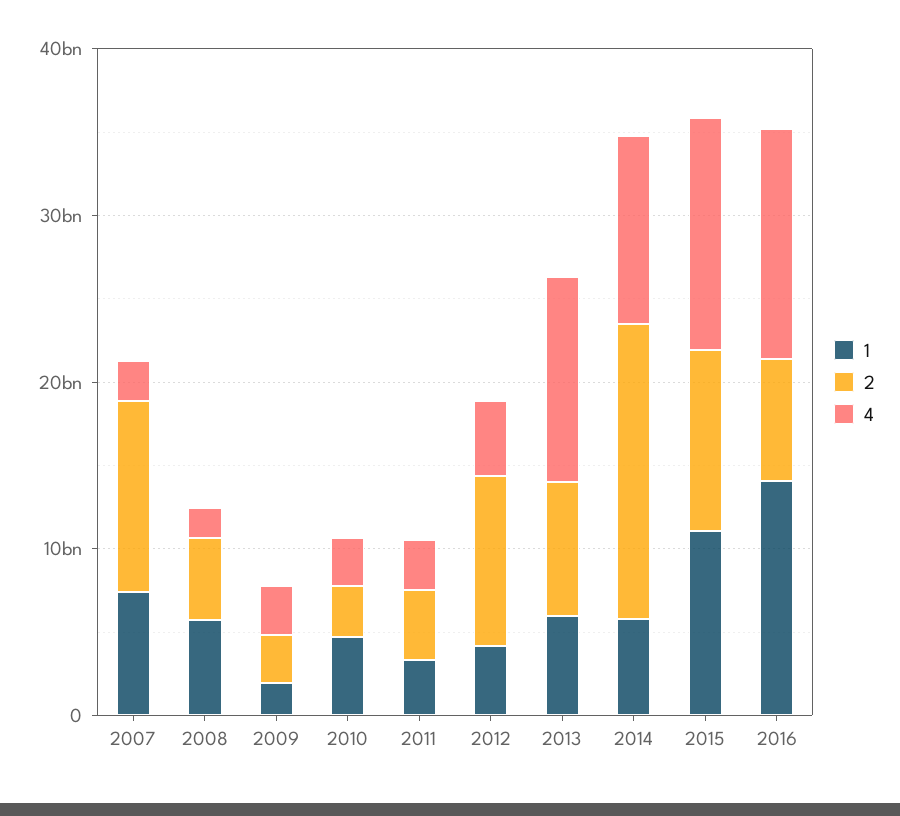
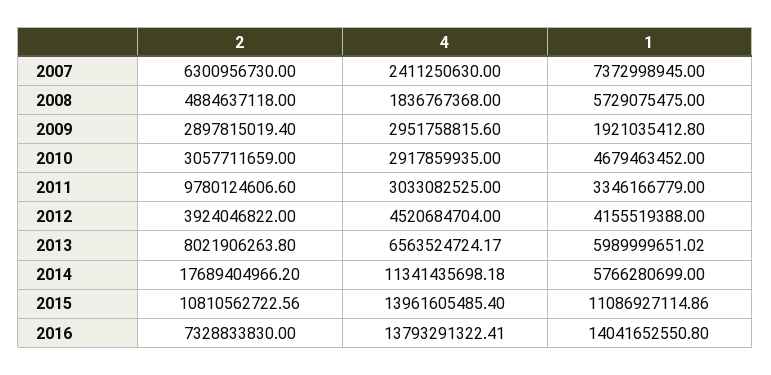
2, 2007: 12000000000 -> 6300956730
2, 2011: 4000000000 -> 9780124606.6
2, 2012: 10000000000 -> 3924046822
4, 2013: 12000000000 -> 6563524724.17

